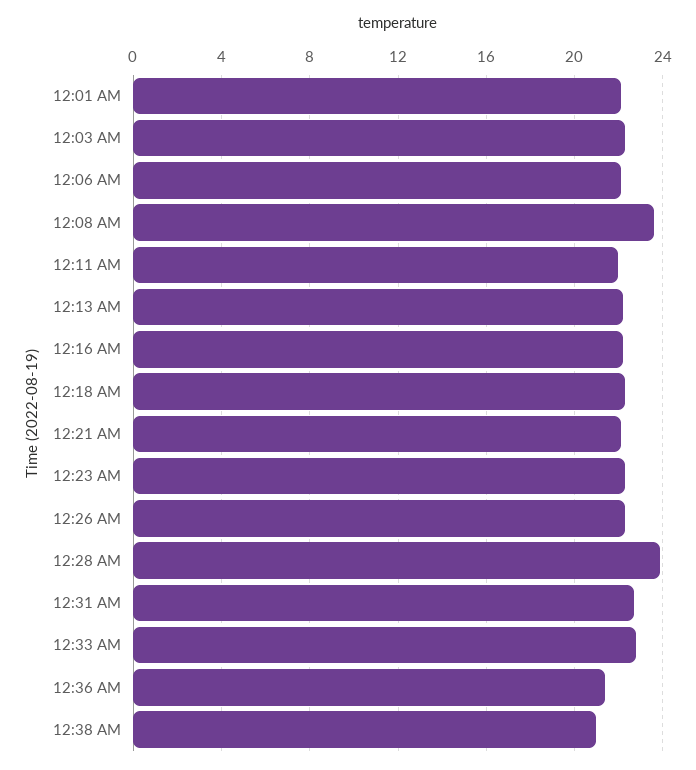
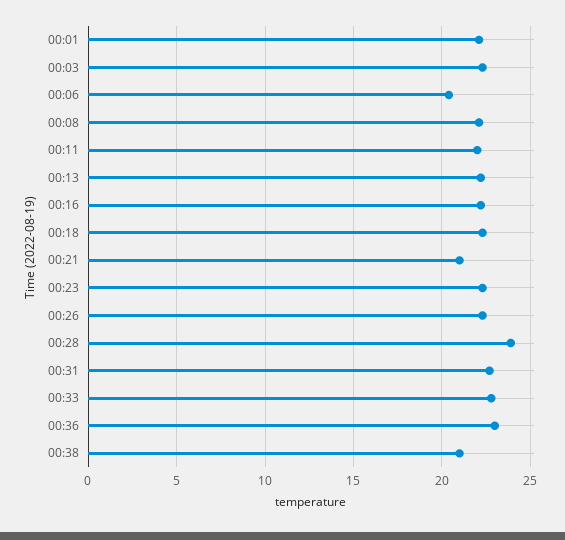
12:06 AM: 22 -> 20.5
12:08 AM: 23.5 -> 22
12:21 AM: 22 -> 21
12:36 AM: 21.5 -> 23

